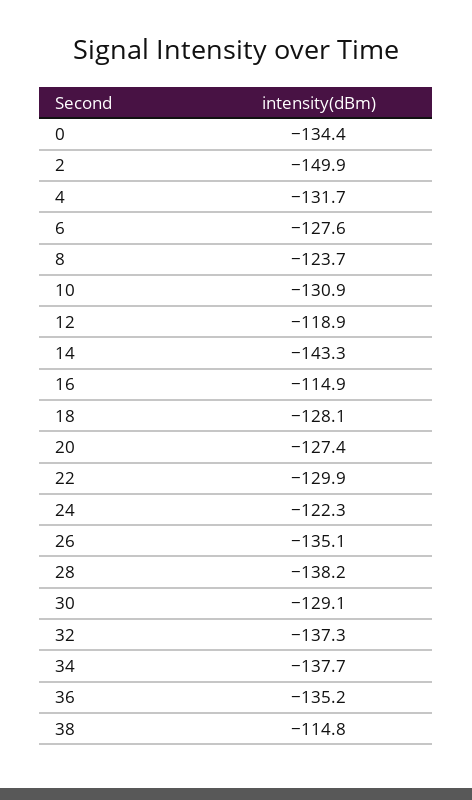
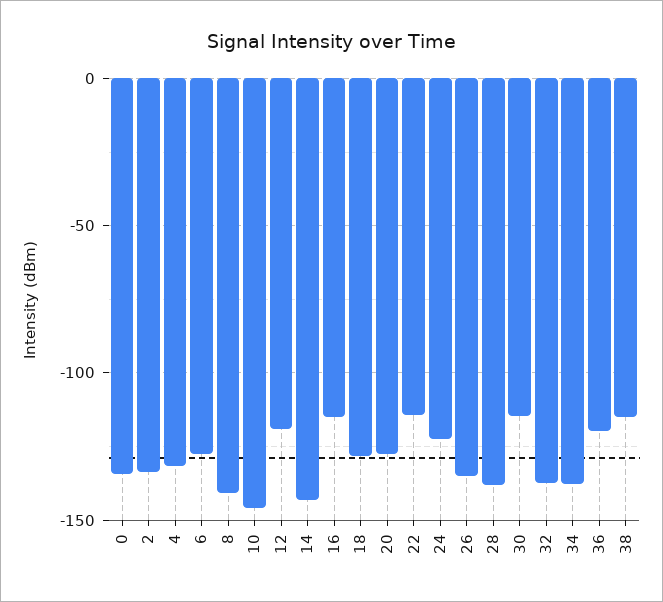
2: -149.9 -> -135
8: -123.7 -> -140
10: -130.9 -> -145
22: -129.9 -> -115
30: -129.1 -> -115
36: -135.2 -> -120

